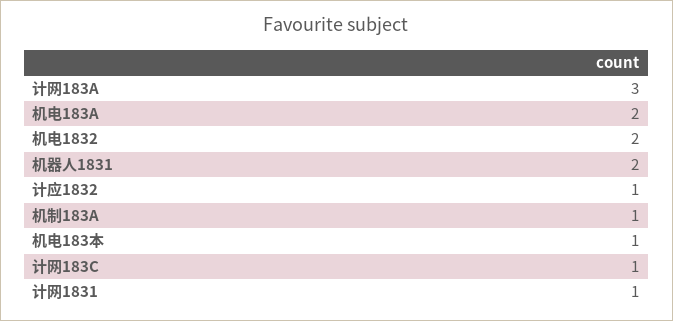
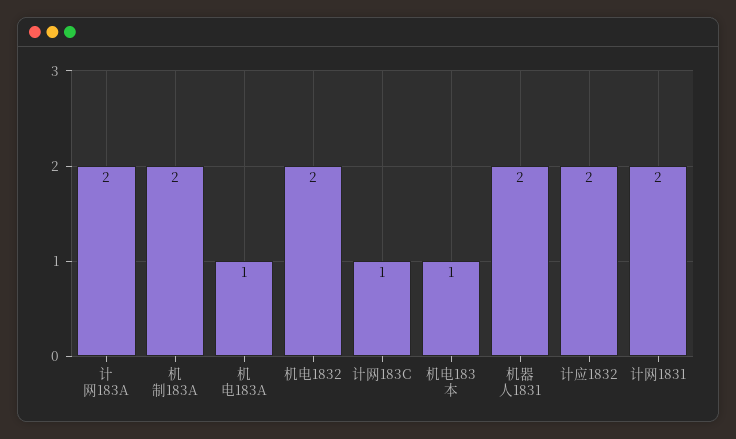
计网183A: 3 -> 2
机电183A: 2 -> 1
计应1832: 1 -> 2
机制183A: 1 -> 2
计网1831: 1 -> 2

